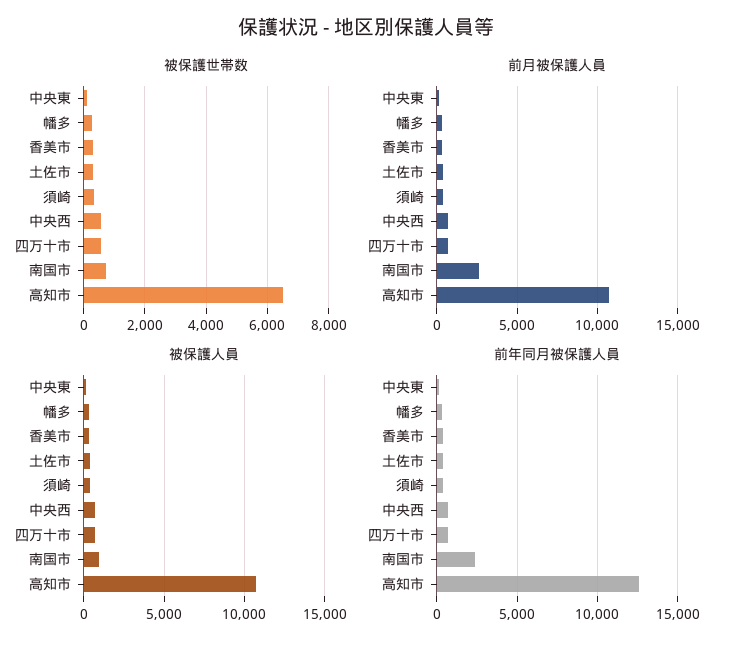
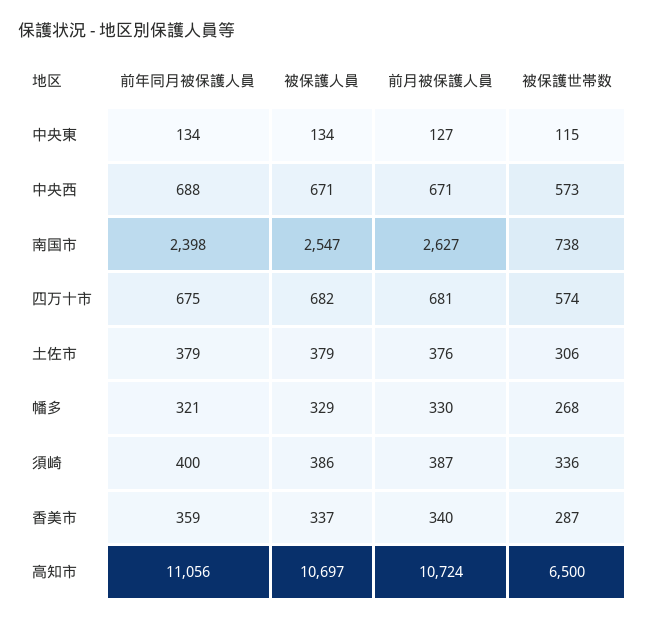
被保護人員, 南国市: 1000 -> 2547
前年同月被保護人員, 高知市: 12500 -> 11056

